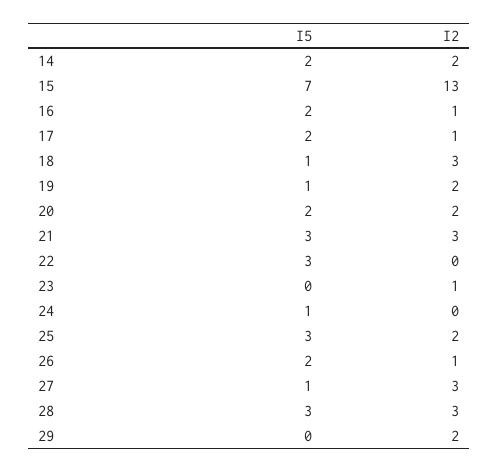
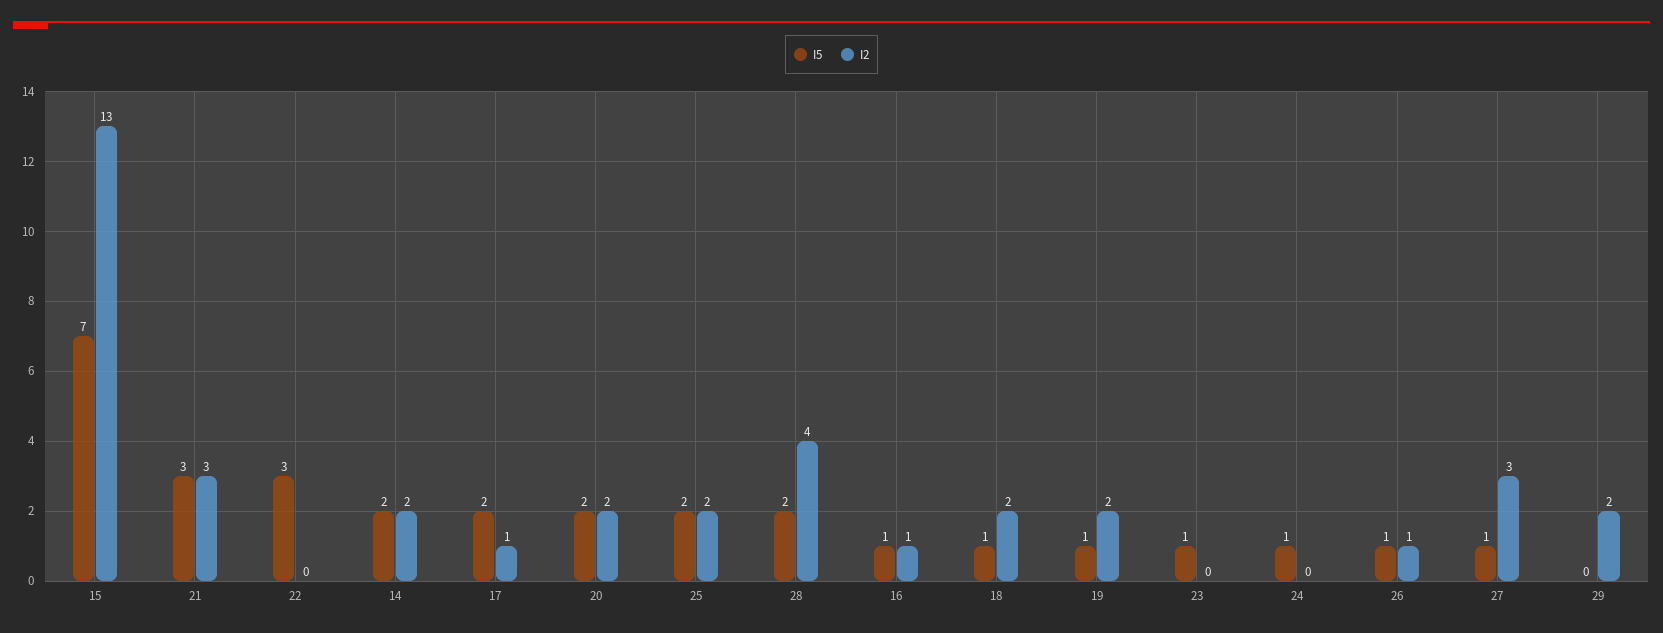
I5, 16: 2 -> 1
I2, 18: 3 -> 2
I5, 23: 0 -> 1
I2, 23: 1 -> 0
I5, 25: 3 -> 2
I5, 26: 2 -> 1
I5, 28: 3 -> 2
I2, 28: 3 -> 4

